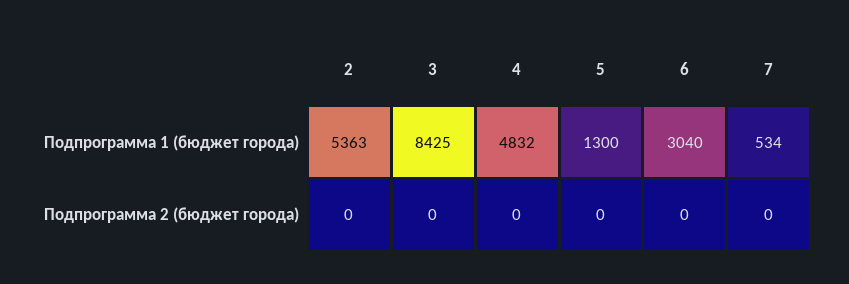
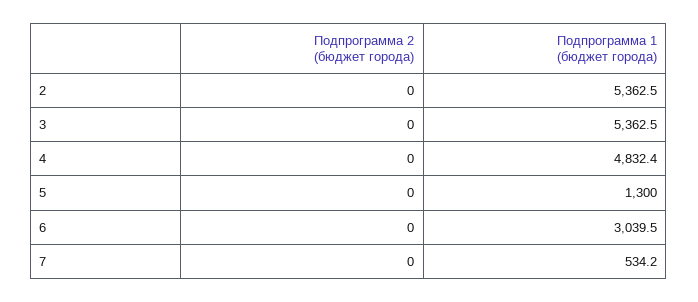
3, Подпрограмма 1 (бюджет города): 8425 -> 5362.5

